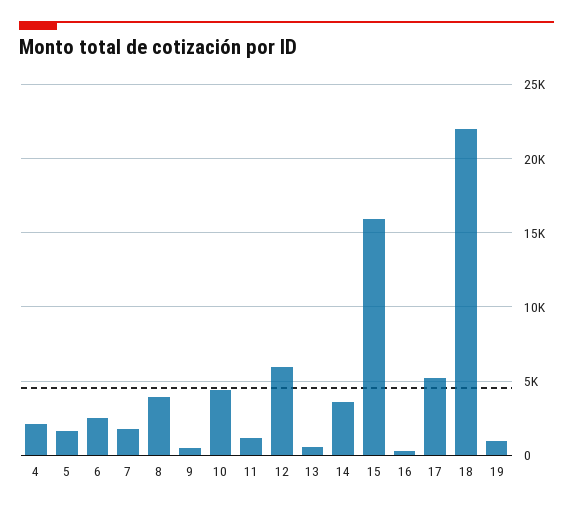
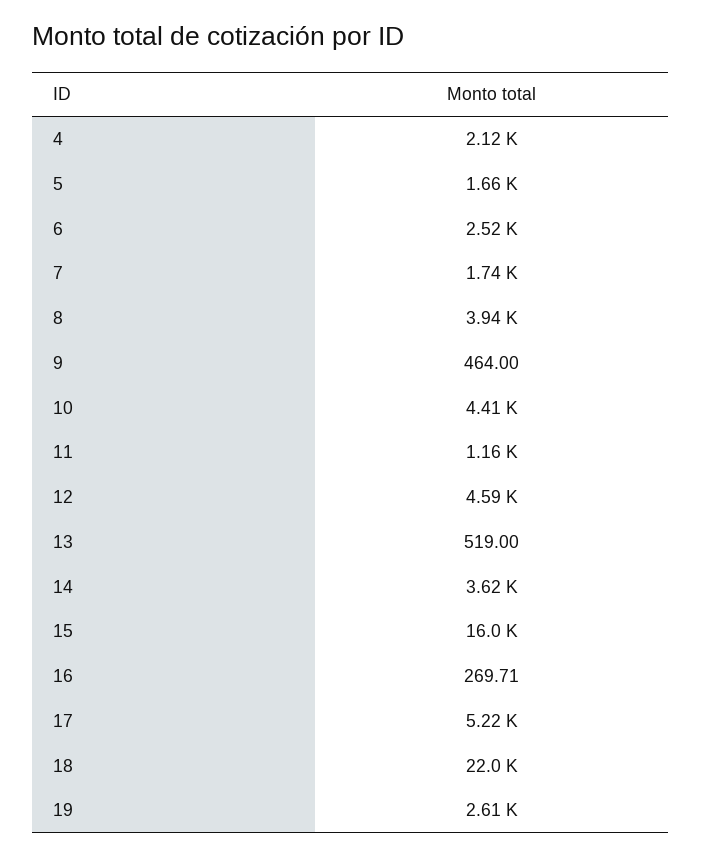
12: 6000 -> 4590
19: 1000 -> 2610

